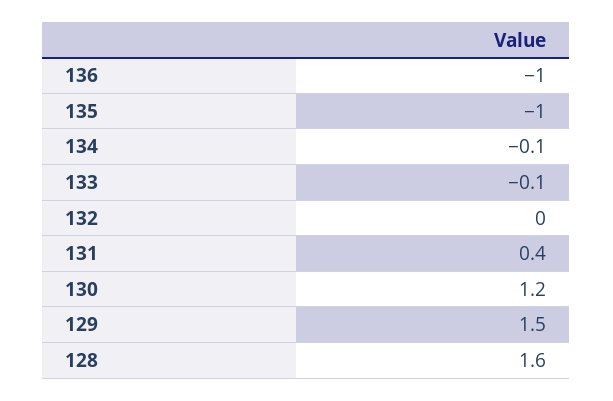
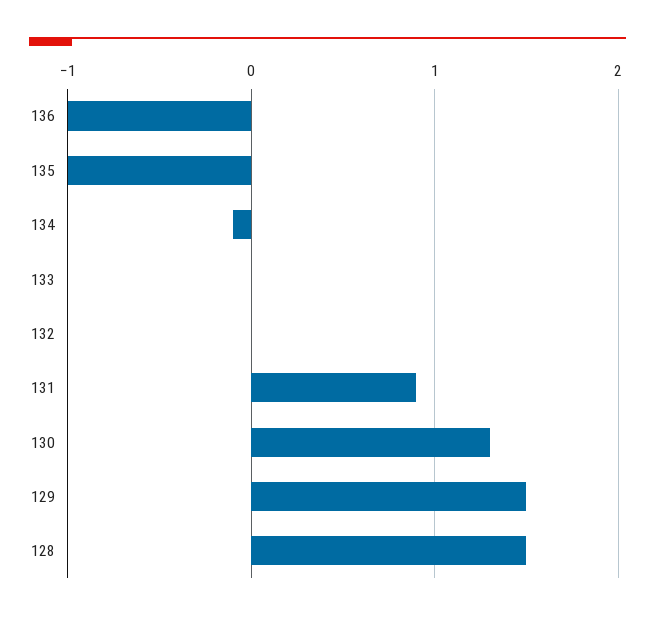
133: -0.1 -> 0
131: 0.4 -> 0.9
130: 1.2 -> 1.3
128: 1.6 -> 1.5

